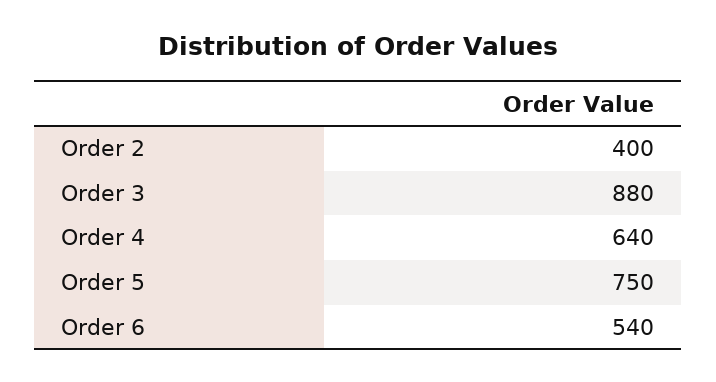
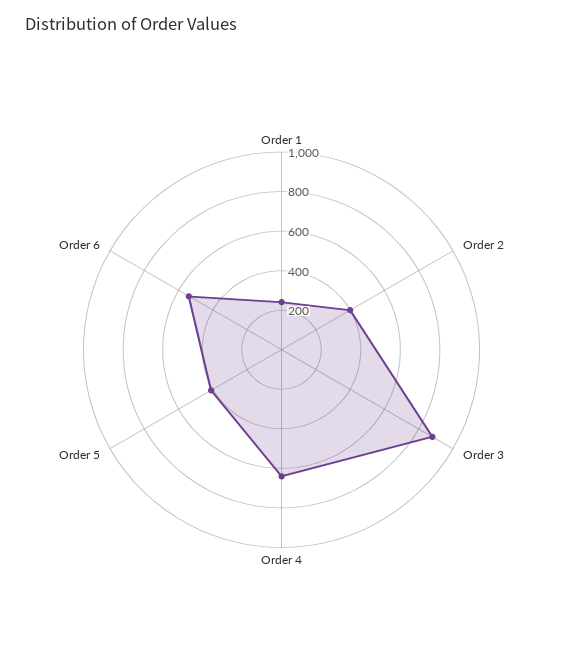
Order 5: 750 -> 400
Order 1: none -> 250

